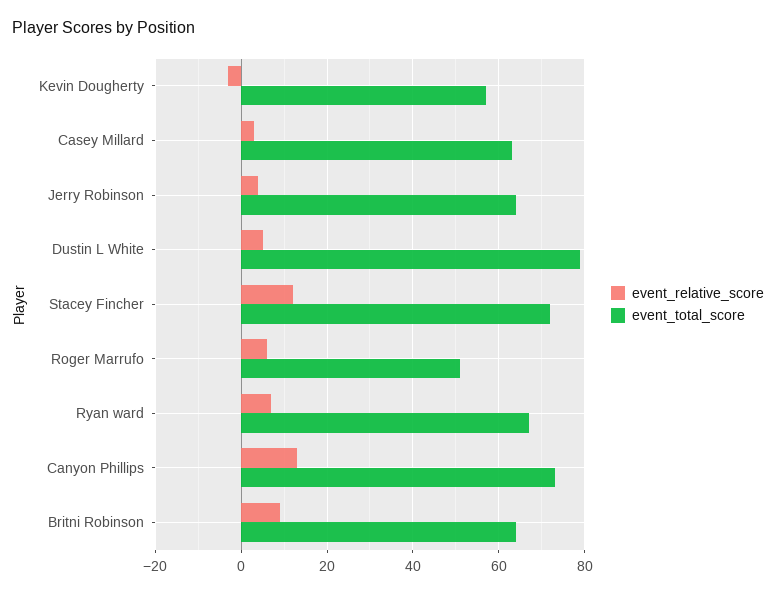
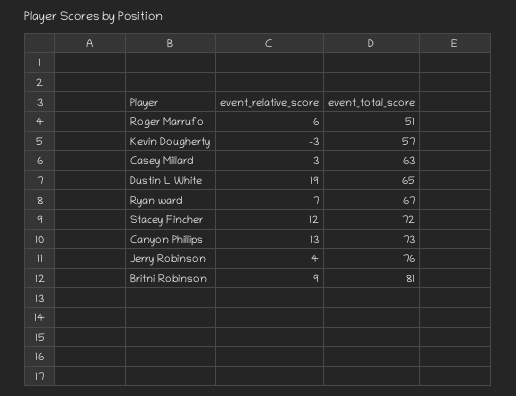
event_total_score, Jerry Robinson: 65 -> 76
event_relative_score, Dustin L White: 5 -> 19
event_total_score, Dustin L White: 80 -> 65
event_total_score, Britni Robinson: 65 -> 81

